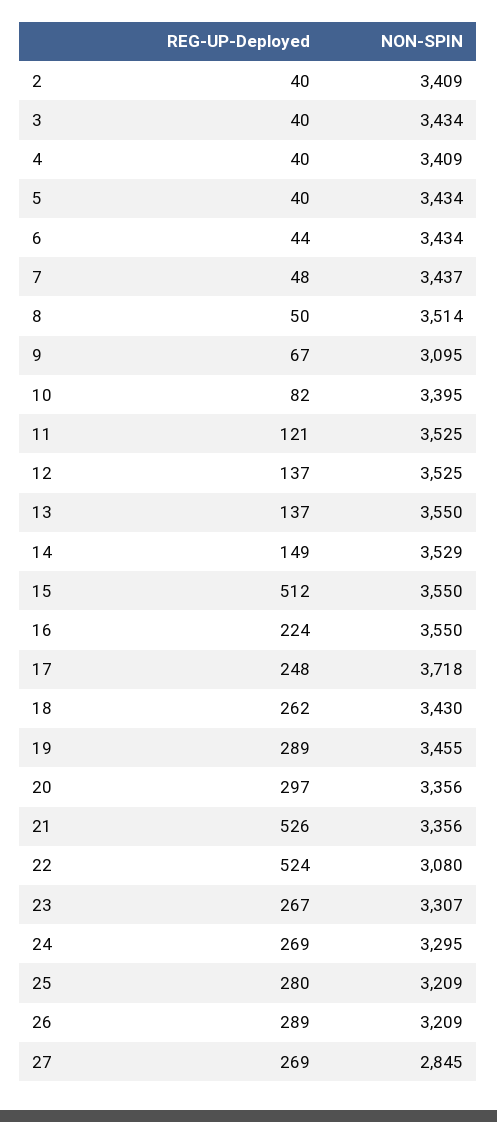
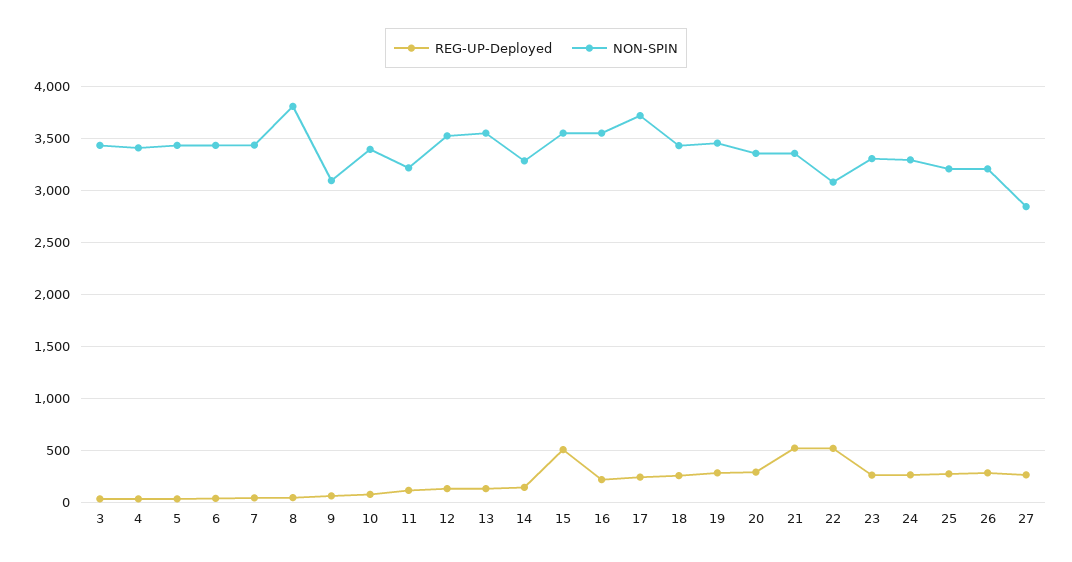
REG-UP-Deployed, 2: 40 -> none
NON-SPIN, 2: 3409 -> none
NON-SPIN, 8: 3514 -> 3800
NON-SPIN, 11: 3525 -> 3200
NON-SPIN, 14: 3529 -> 3300

